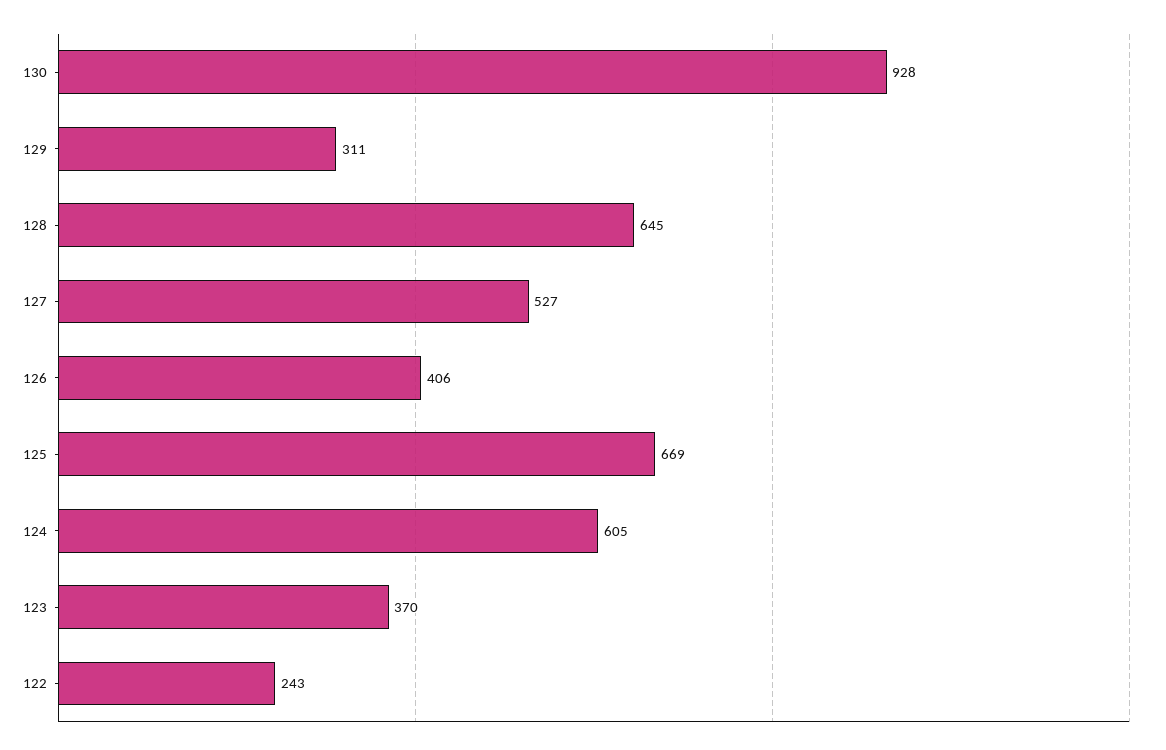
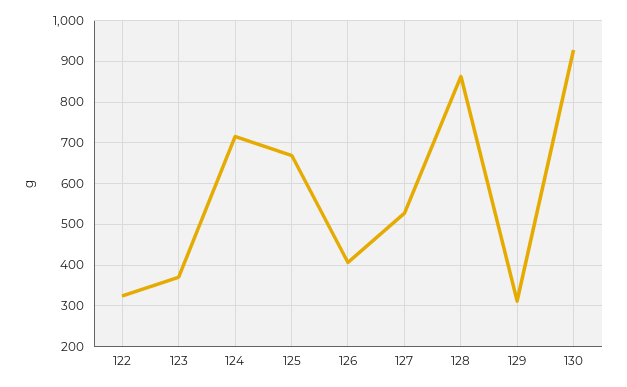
128: 645 -> 860
124: 605 -> 720
122: 243 -> 320

